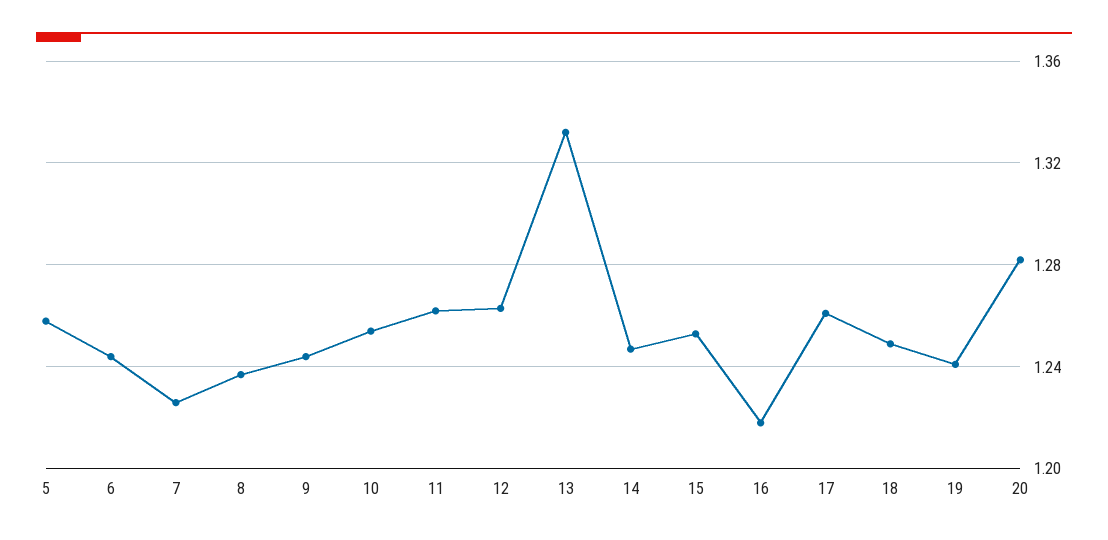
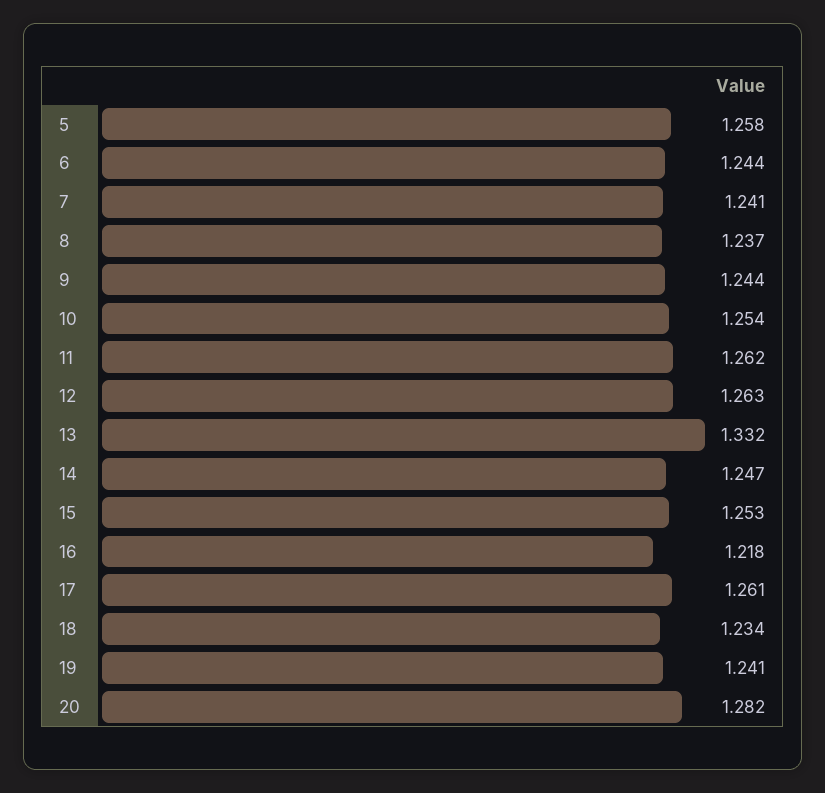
7: 1.225 -> 1.241
18: 1.25 -> 1.234

